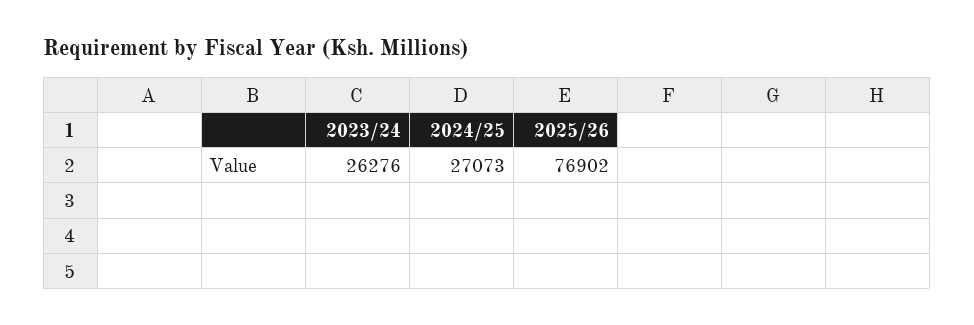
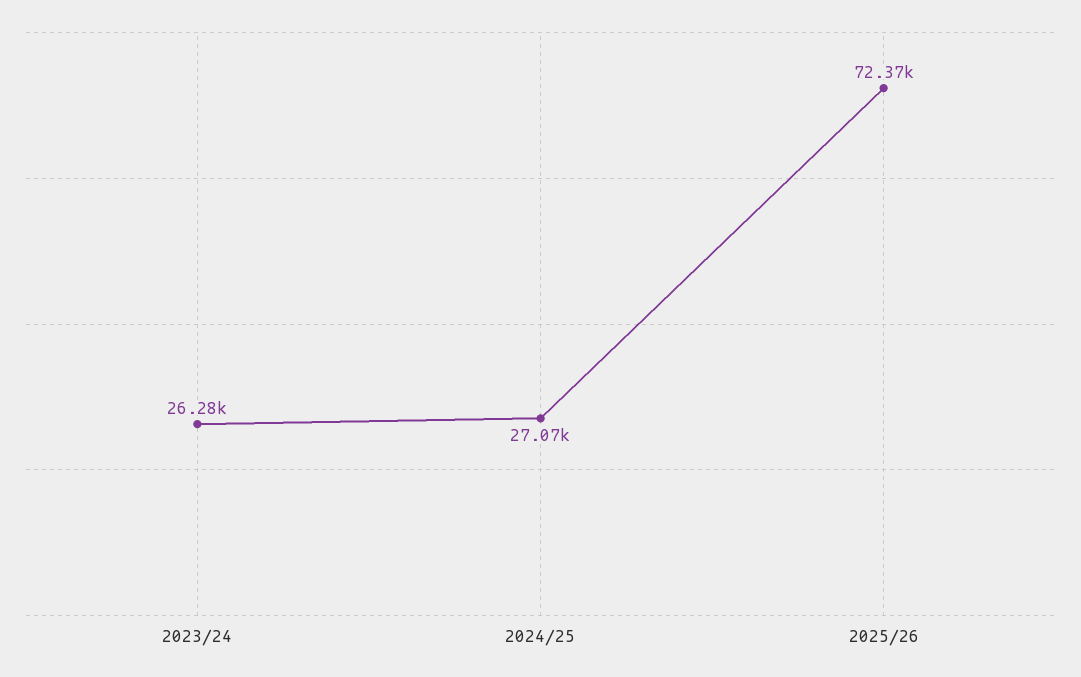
2025/26: 76902 -> 72370

